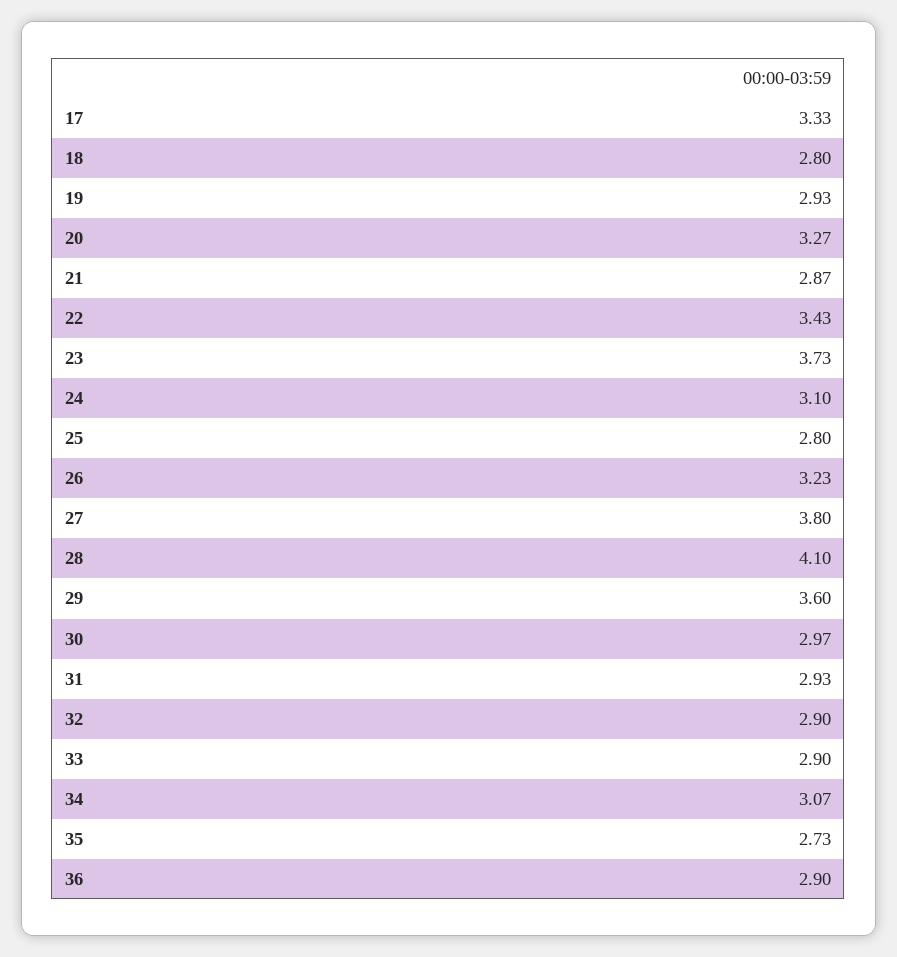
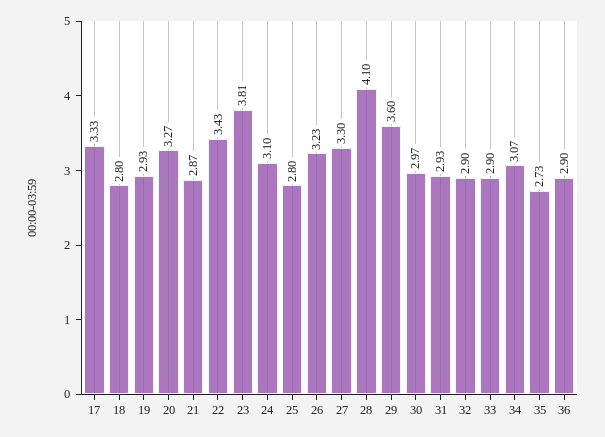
23: 3.73 -> 3.81
27: 3.8 -> 3.3

